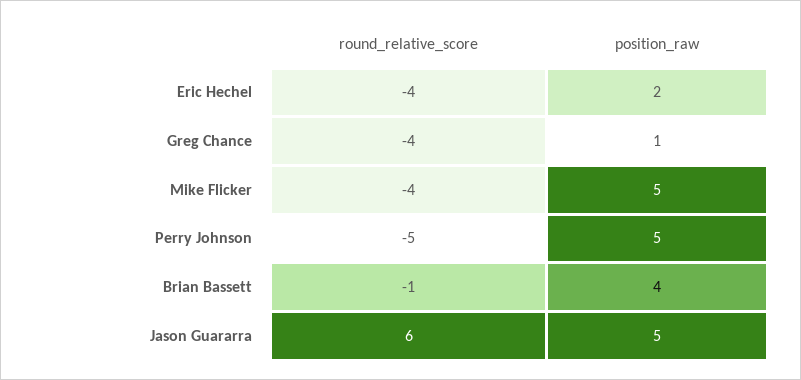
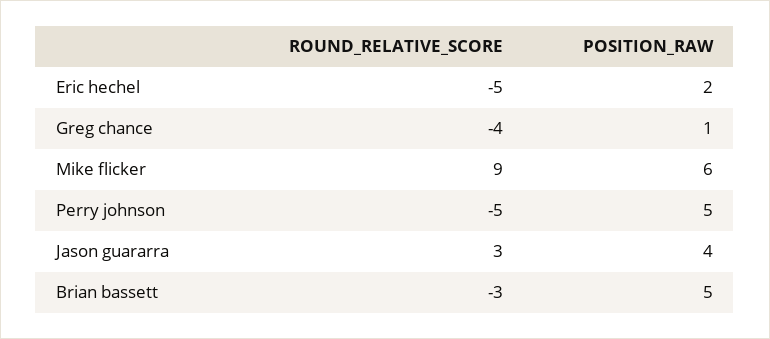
round_relative_score, Eric Hechel: -4 -> -5
round_relative_score, Mike Flicker: -4 -> 9
position_raw, Mike Flicker: 5 -> 6
round_relative_score, Brian Bassett: -1 -> -3
position_raw, Brian Bassett: 4 -> 5
round_relative_score, Jason Guararra: 6 -> 3
position_raw, Jason Guararra: 5 -> 4

